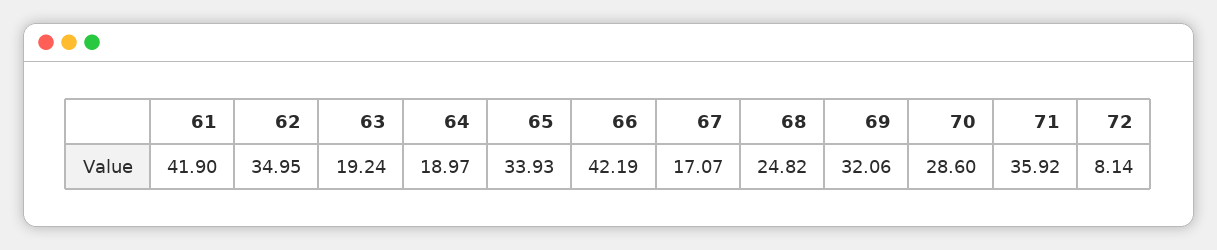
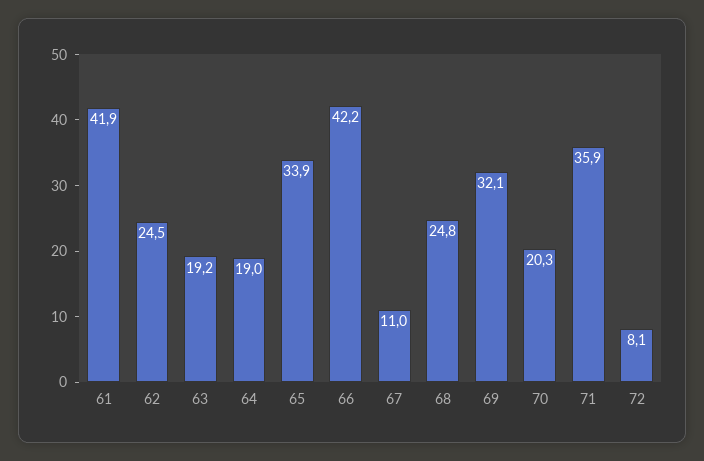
62: 34.95 -> 24.5
67: 17.07 -> 11
70: 28.6 -> 20.3

